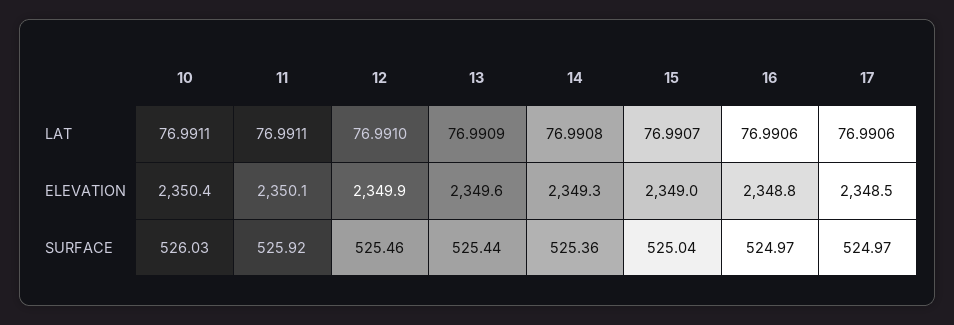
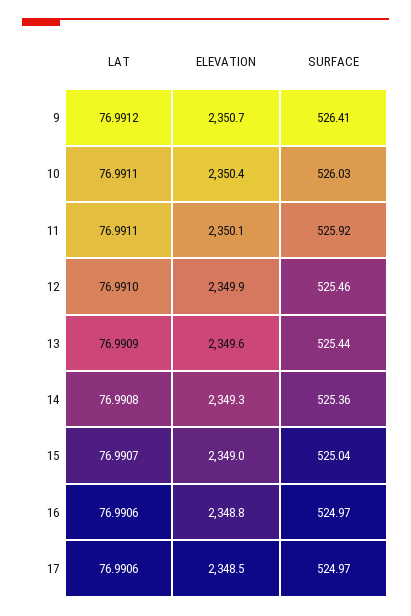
9, LAT: none -> 76.9912
9, ELEVATION: none -> 2350.7
9, SURFACE: none -> 526.41

